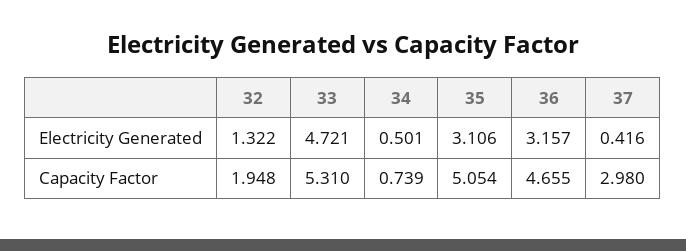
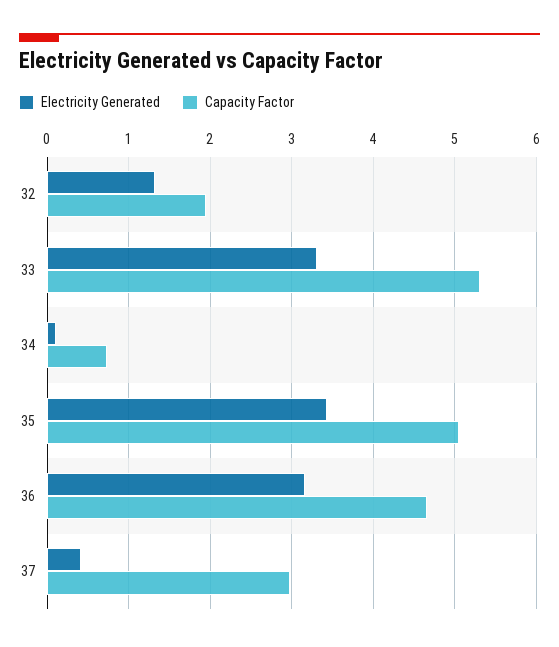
Electricity Generated, 33: 4.721 -> 3.3
Electricity Generated, 34: 0.501 -> 0.1
Electricity Generated, 35: 3.106 -> 3.4

